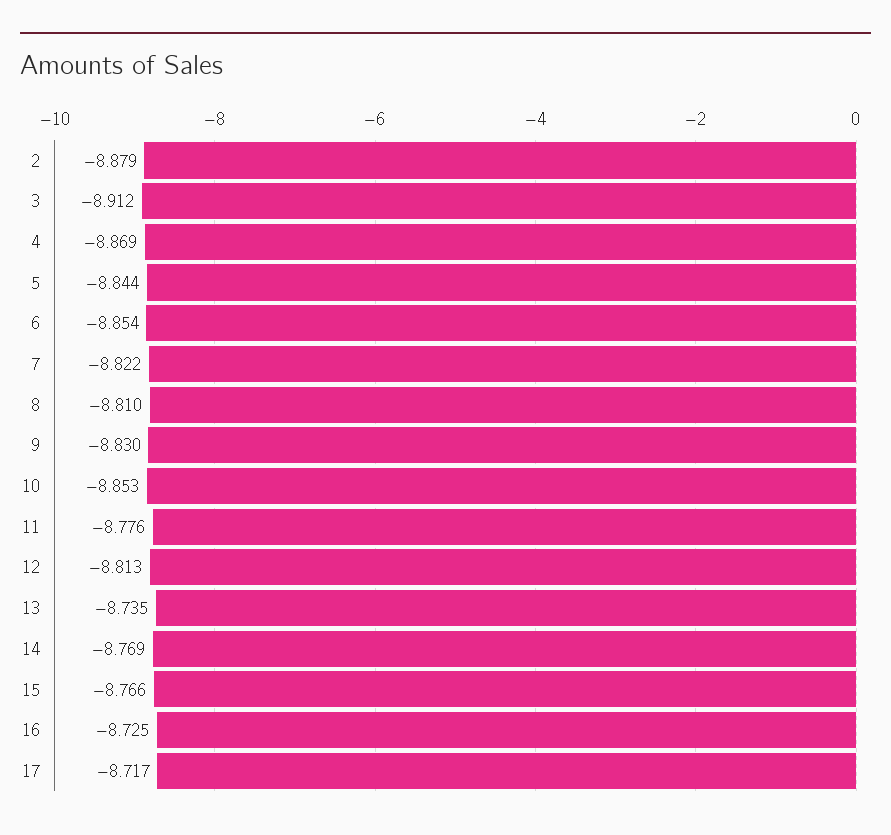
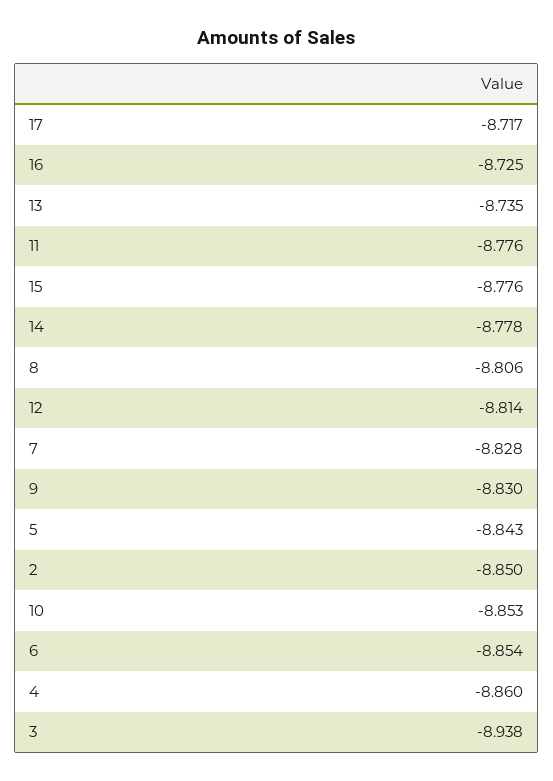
2: -8.879 -> -8.85
3: -8.912 -> -8.938
4: -8.869 -> -8.86
5: -8.844 -> -8.843
7: -8.822 -> -8.828
8: -8.81 -> -8.806
12: -8.813 -> -8.814
14: -8.769 -> -8.778
15: -8.766 -> -8.776

